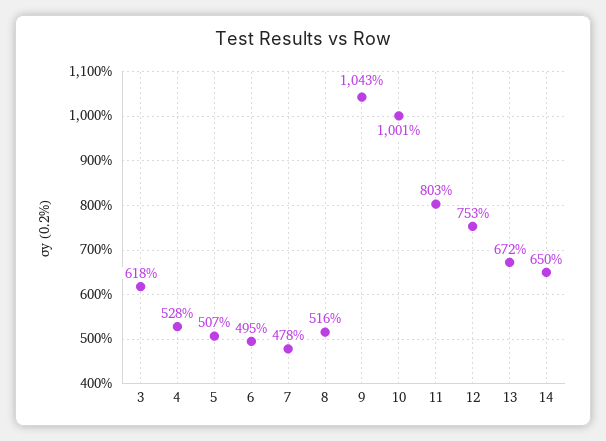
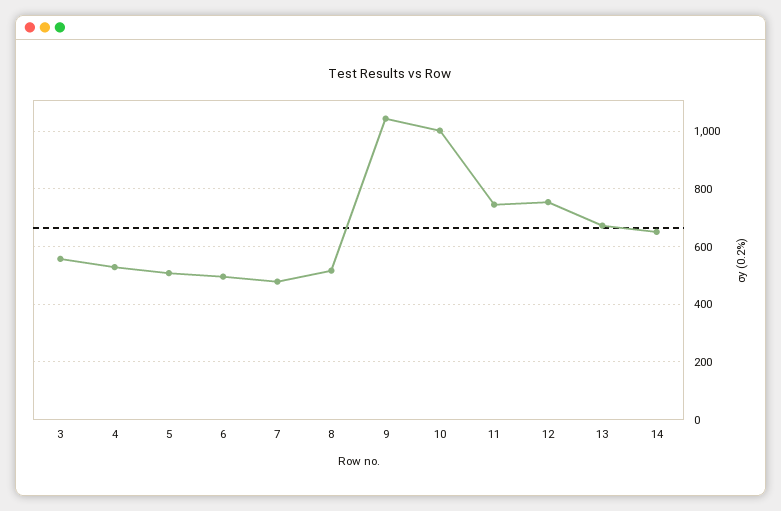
3: 618 -> 550
11: 803 -> 750

